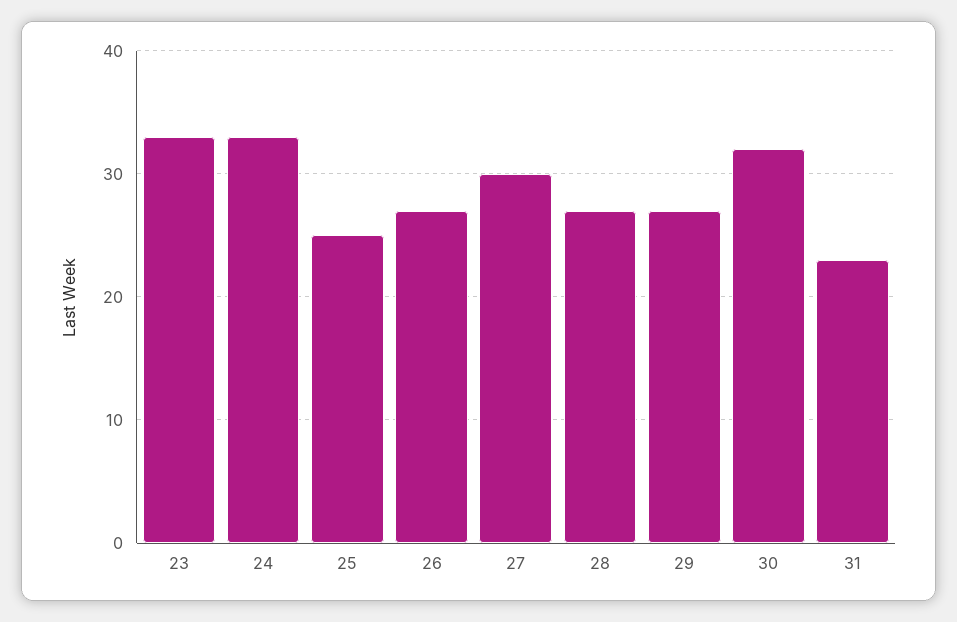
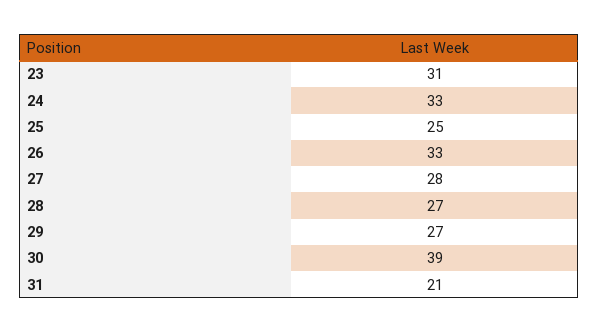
23: 33 -> 31
26: 27 -> 33
27: 30 -> 28
30: 32 -> 39
31: 23 -> 21

